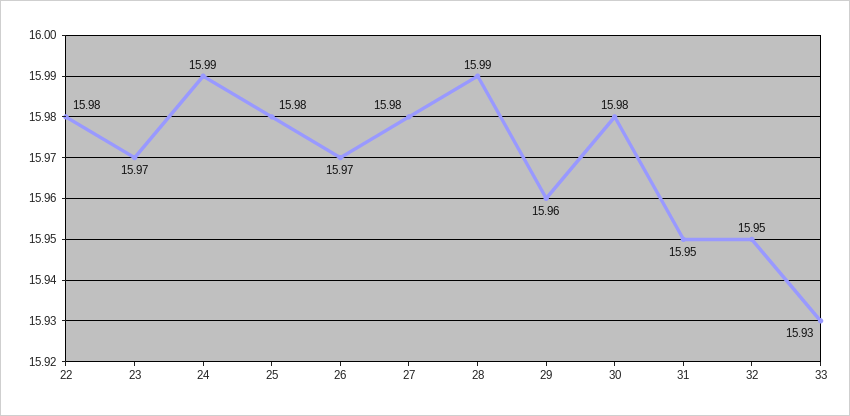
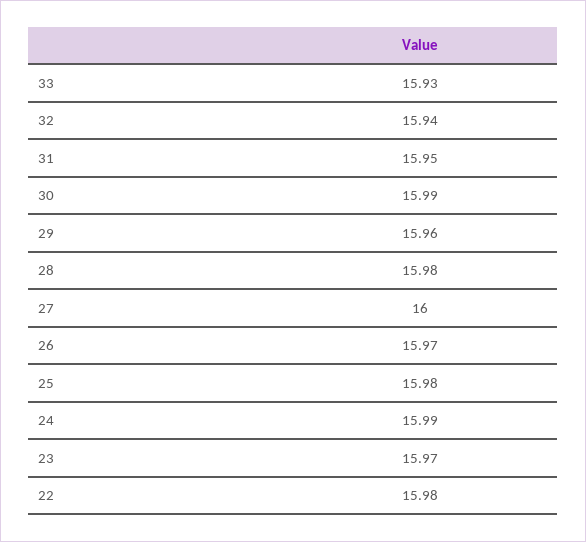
27: 15.98 -> 16
28: 15.99 -> 15.98
30: 15.98 -> 15.99
32: 15.95 -> 15.94

